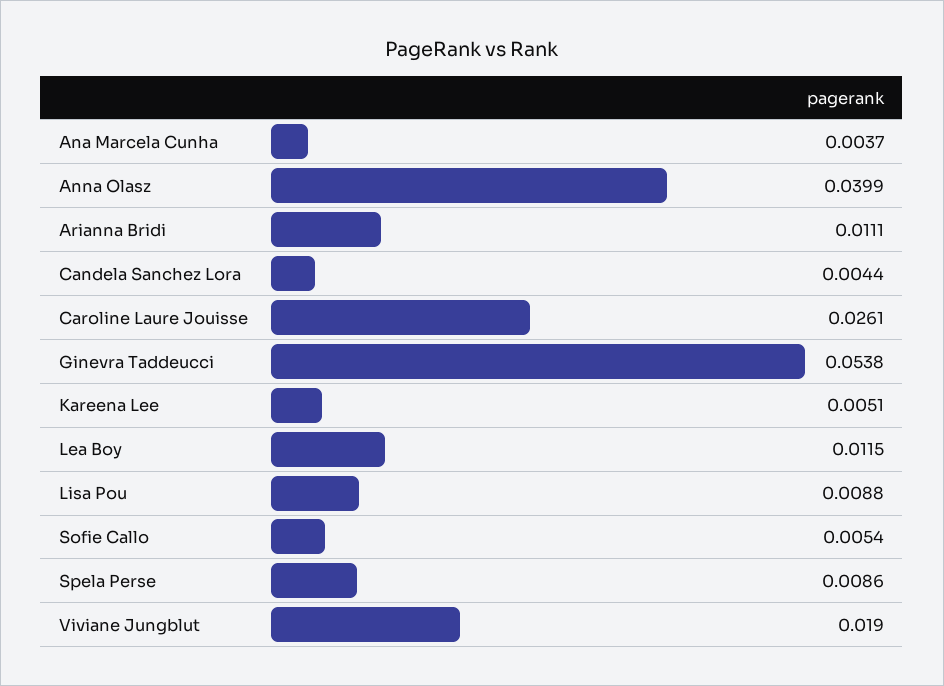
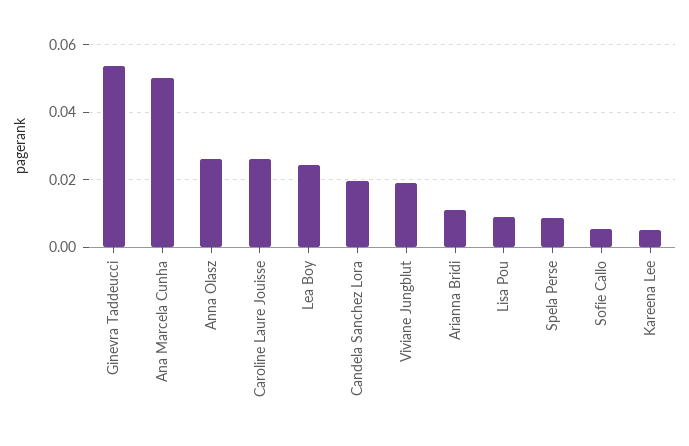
Ana Marcela Cunha: 0.0037 -> 0.05
Anna Olasz: 0.0399 -> 0.026
Candela Sanchez Lora: 0.0044 -> 0.02
Lea Boy: 0.0115 -> 0.024

